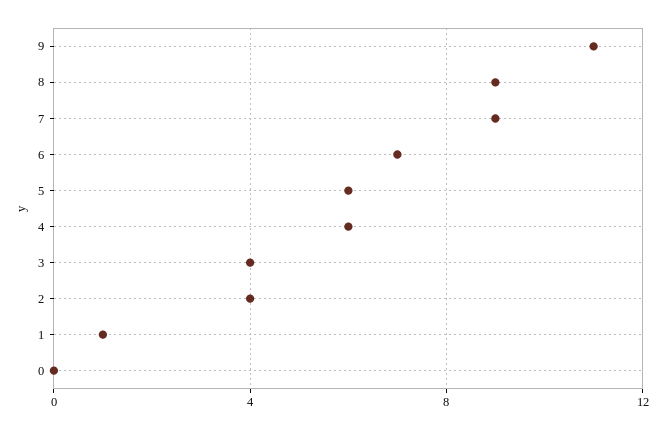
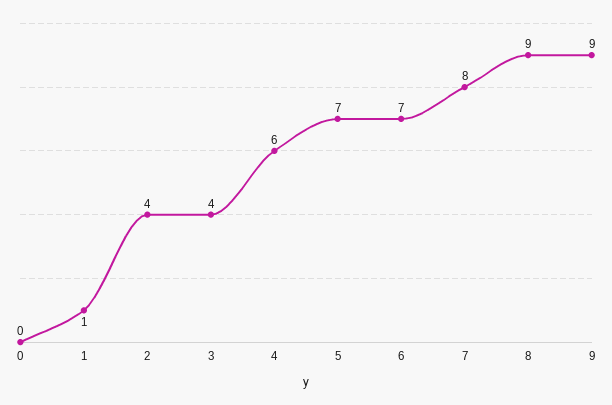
9: 11 -> 9
7: 9 -> 8
5: 6 -> 7

